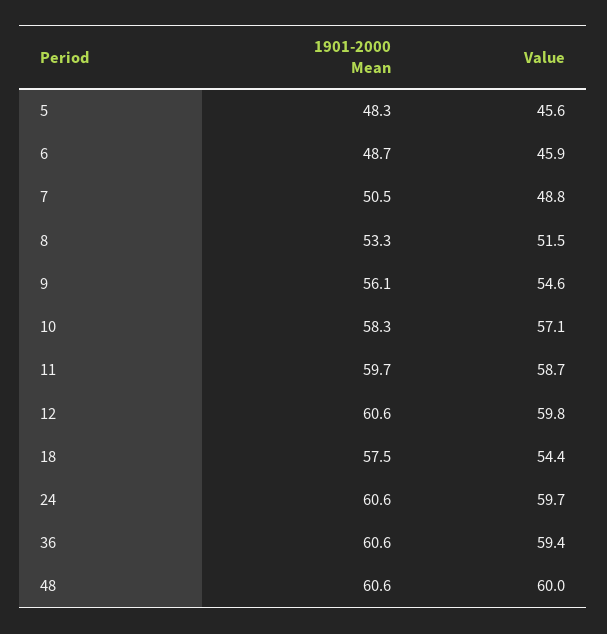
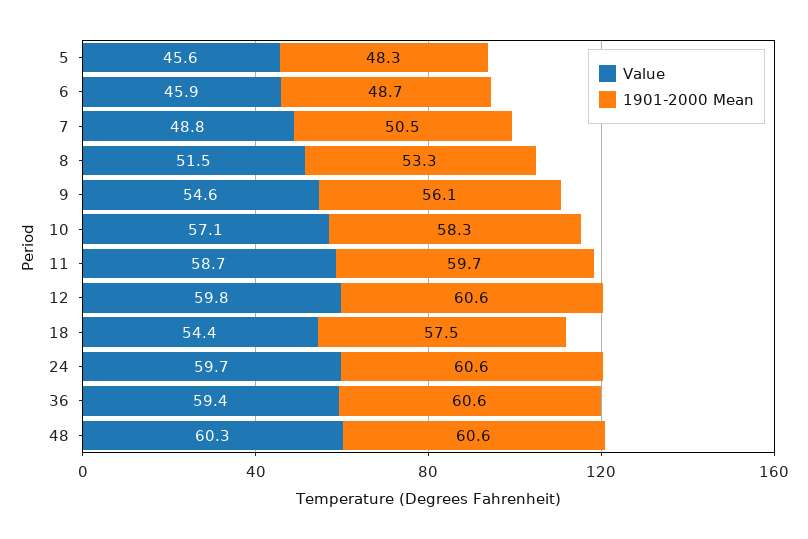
Value, 48: 60 -> 60.3

